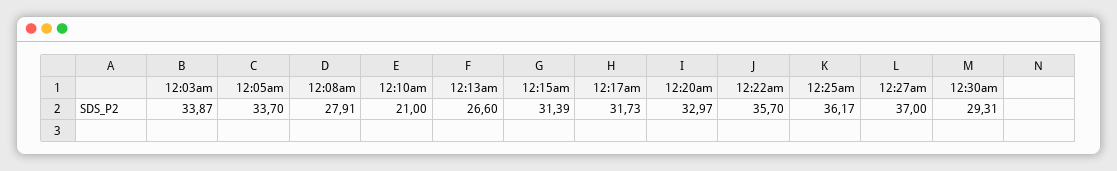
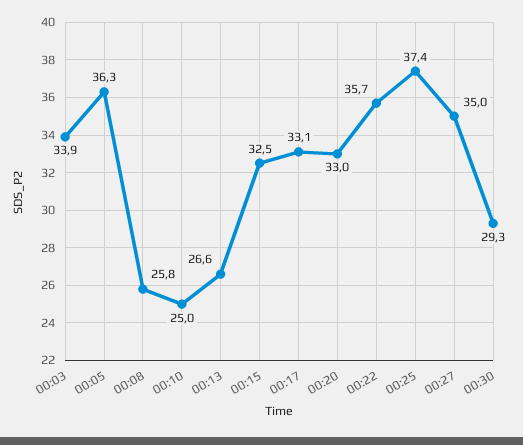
12:05am: 33.7 -> 36.3
12:08am: 27.91 -> 25.8
12:10am: 21 -> 25
12:15am: 31.39 -> 32.5
12:17am: 31.73 -> 33.1
12:25am: 36.17 -> 37.4
12:27am: 37 -> 35

